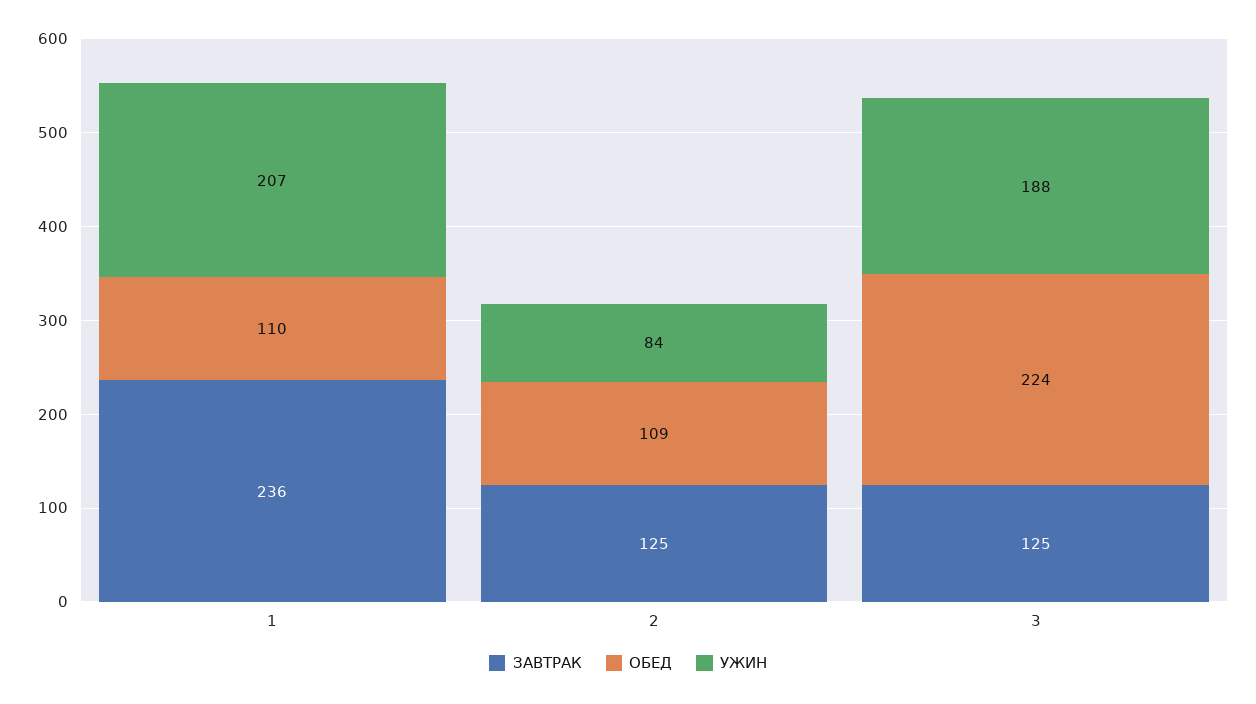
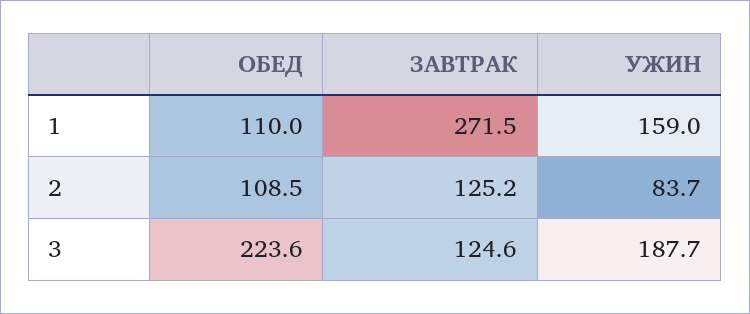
ЗАВТРАК, 1: 236 -> 271.5
УЖИН, 1: 207 -> 159

